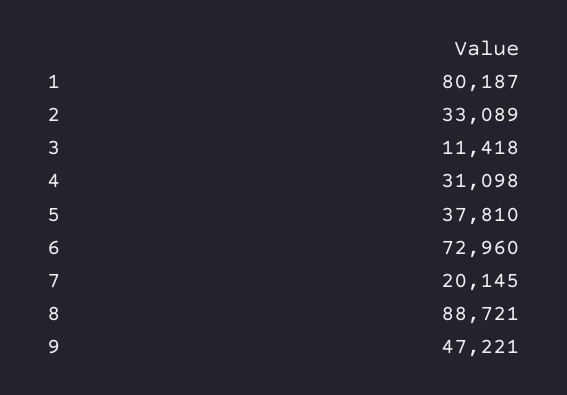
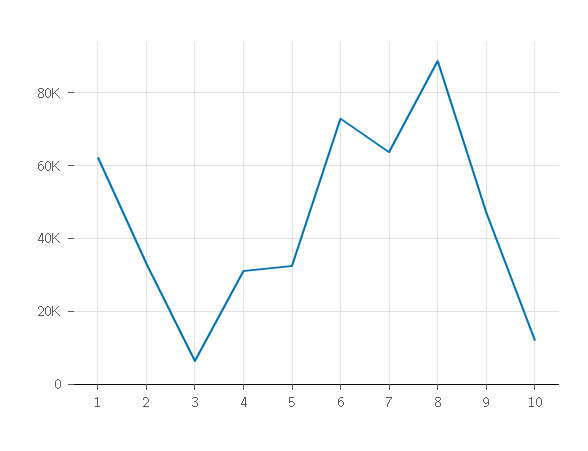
1: 80187 -> 62000
3: 11418 -> 6000
5: 37810 -> 32000
7: 20145 -> 64000
10: none -> 12000

